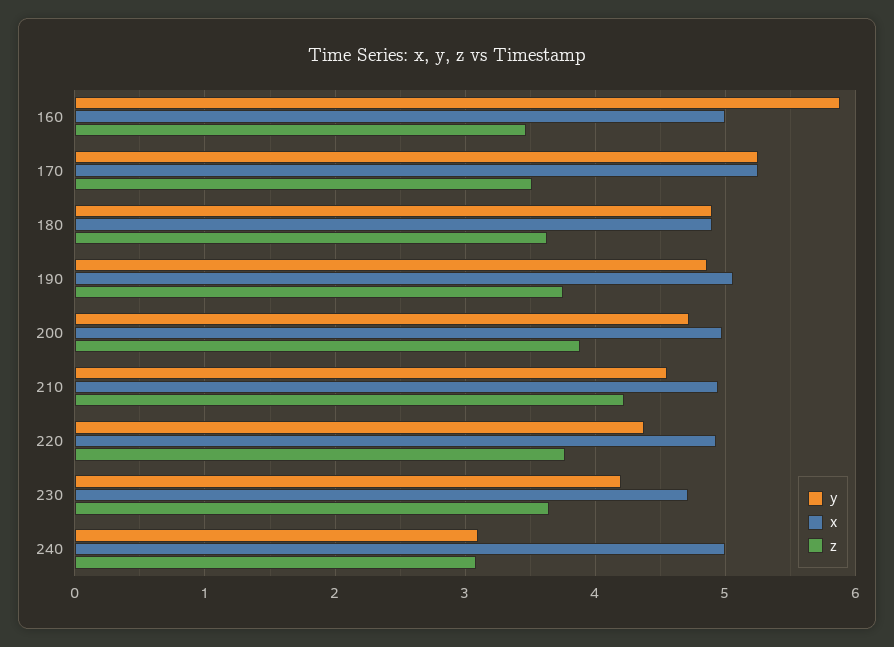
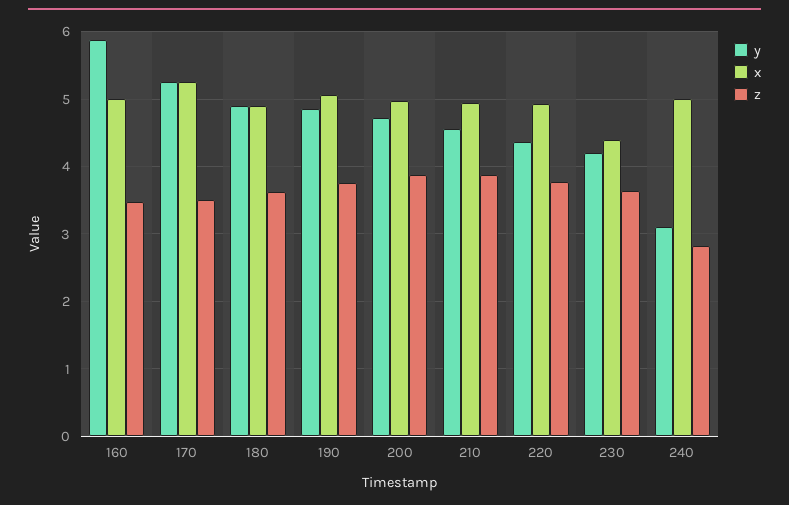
z, 210: 4.2 -> 3.9
x, 230: 4.7 -> 4.4
z, 240: 3.1 -> 2.8

